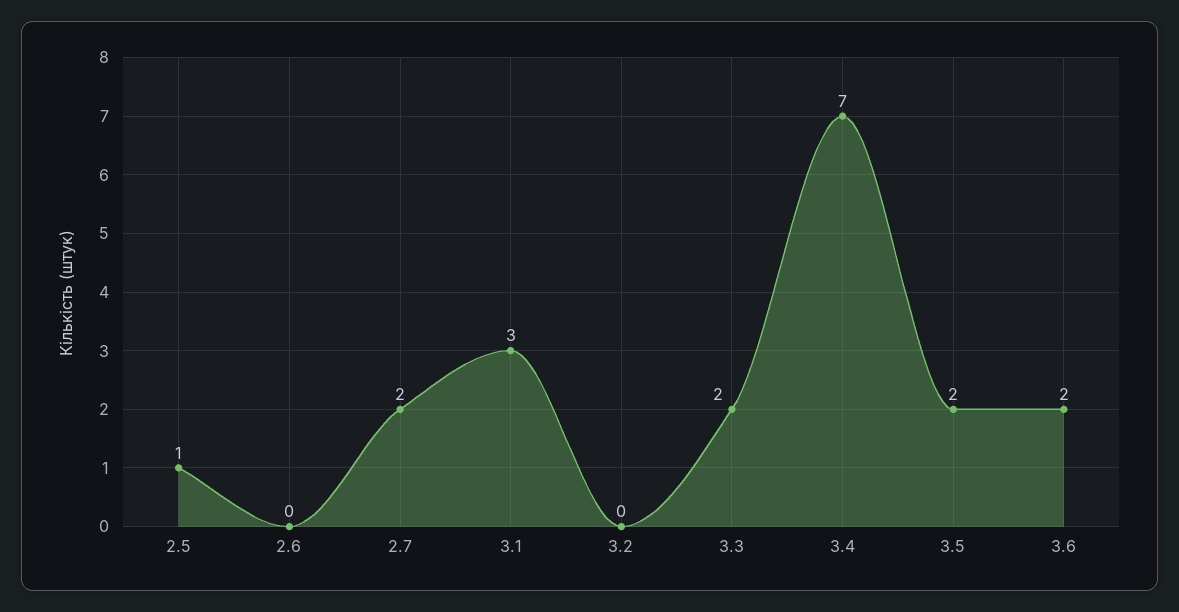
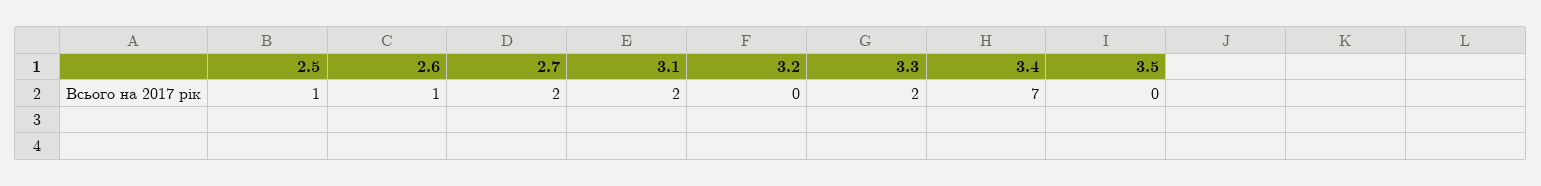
2.6: 0 -> 1
3.1: 3 -> 2
3.5: 2 -> 0
3.6: 2 -> none

